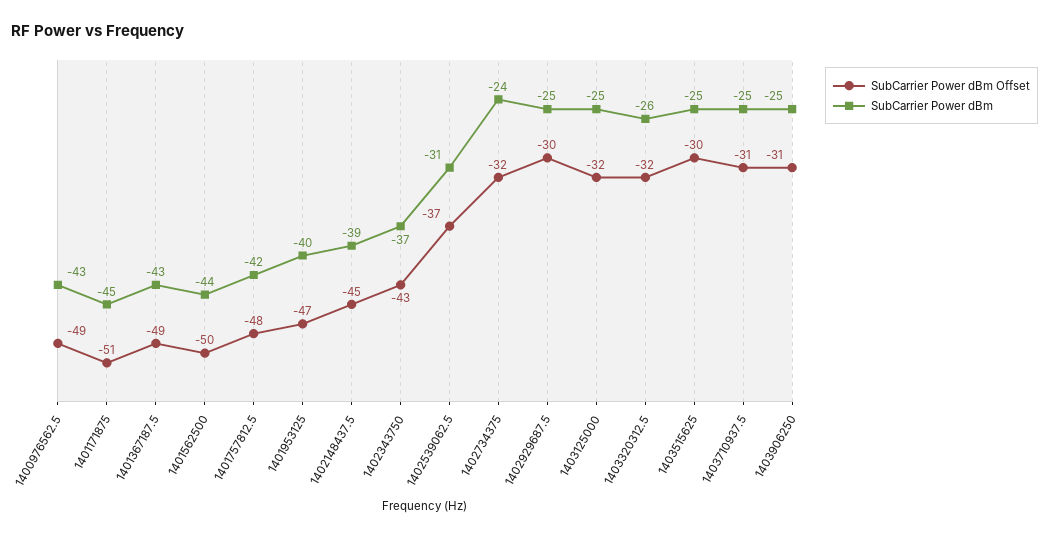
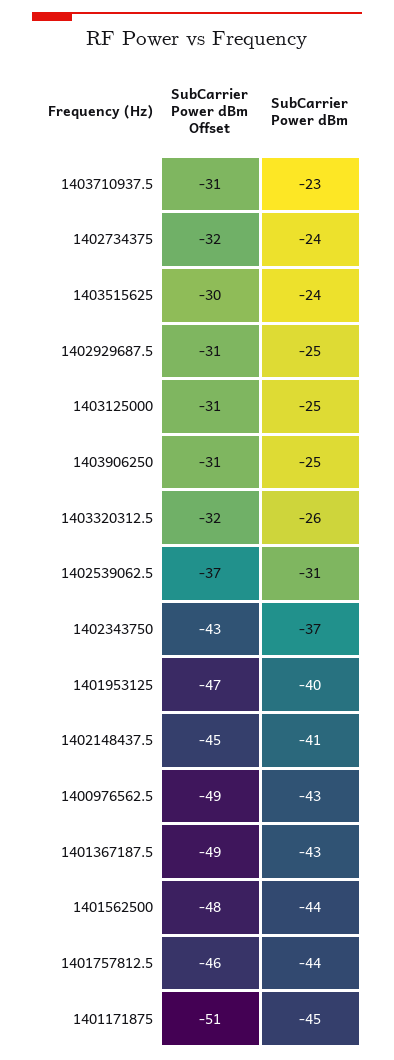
SubCarrier Power dBm Offset, 1401562500: -50 -> -48
SubCarrier Power dBm Offset, 1401757812.5: -48 -> -46
SubCarrier Power dBm, 1401757812.5: -42 -> -44
SubCarrier Power dBm, 1402148437.5: -39 -> -41
SubCarrier Power dBm Offset, 1402929687.5: -30 -> -31
SubCarrier Power dBm Offset, 1403125000: -32 -> -31
SubCarrier Power dBm, 1403515625: -25 -> -24
SubCarrier Power dBm, 1403710937.5: -25 -> -23

